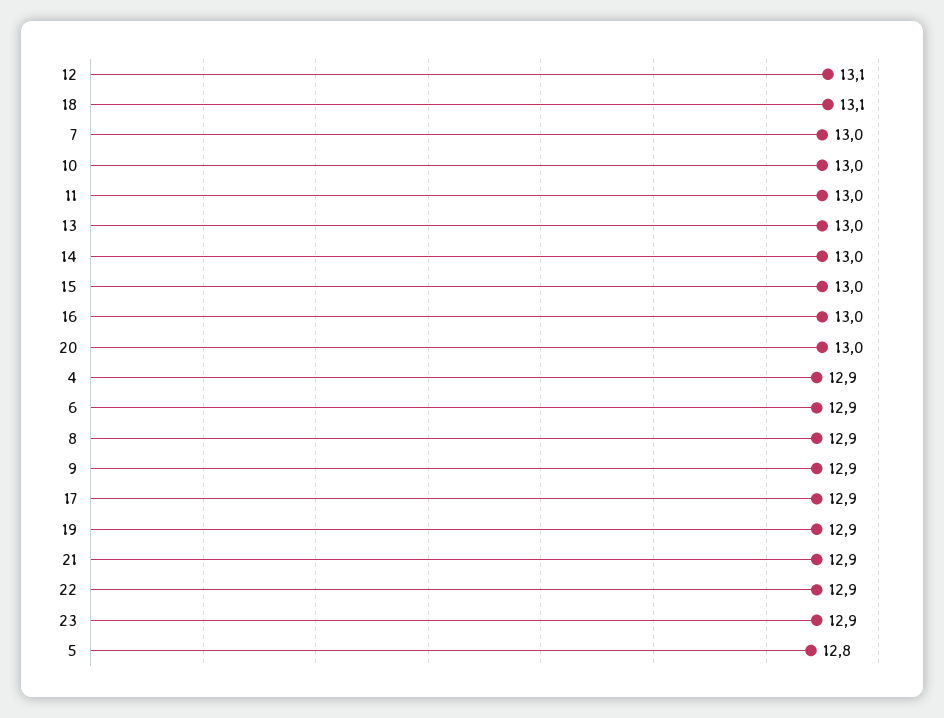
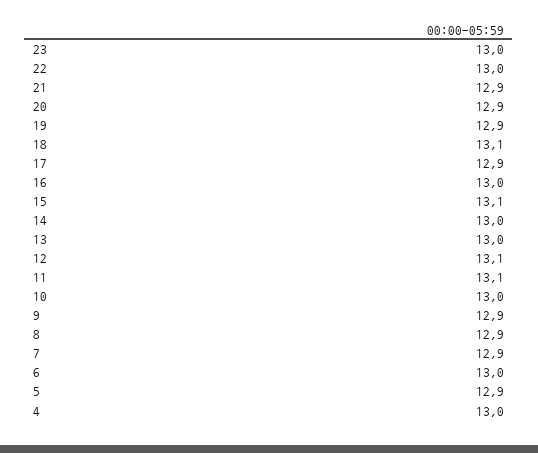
7: 13 -> 12.9
11: 13 -> 13.1
15: 13 -> 13.1
20: 13 -> 12.9
4: 12.9 -> 13
6: 12.9 -> 13
22: 12.9 -> 13
23: 12.9 -> 13
5: 12.8 -> 12.9

